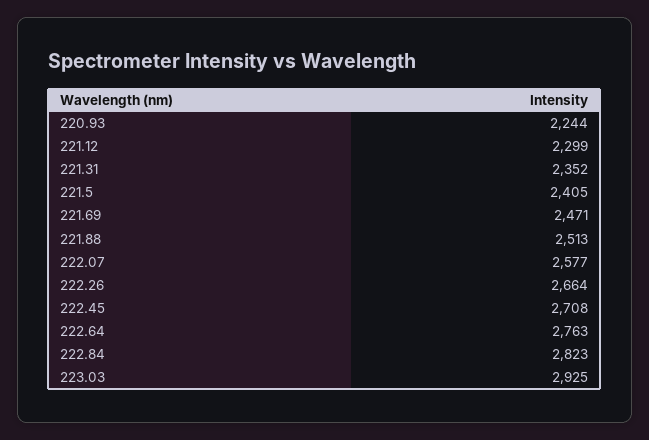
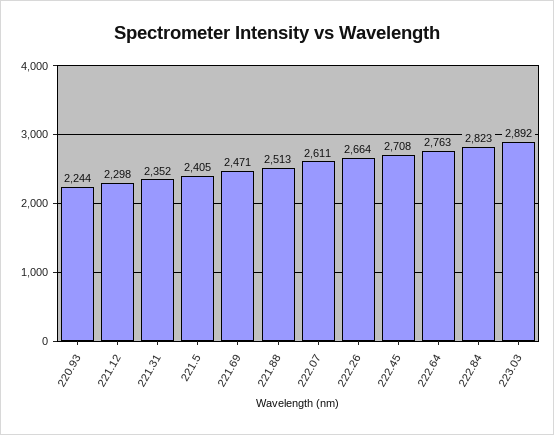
221.12: 2299 -> 2298
222.07: 2577 -> 2611
223.03: 2925 -> 2892

